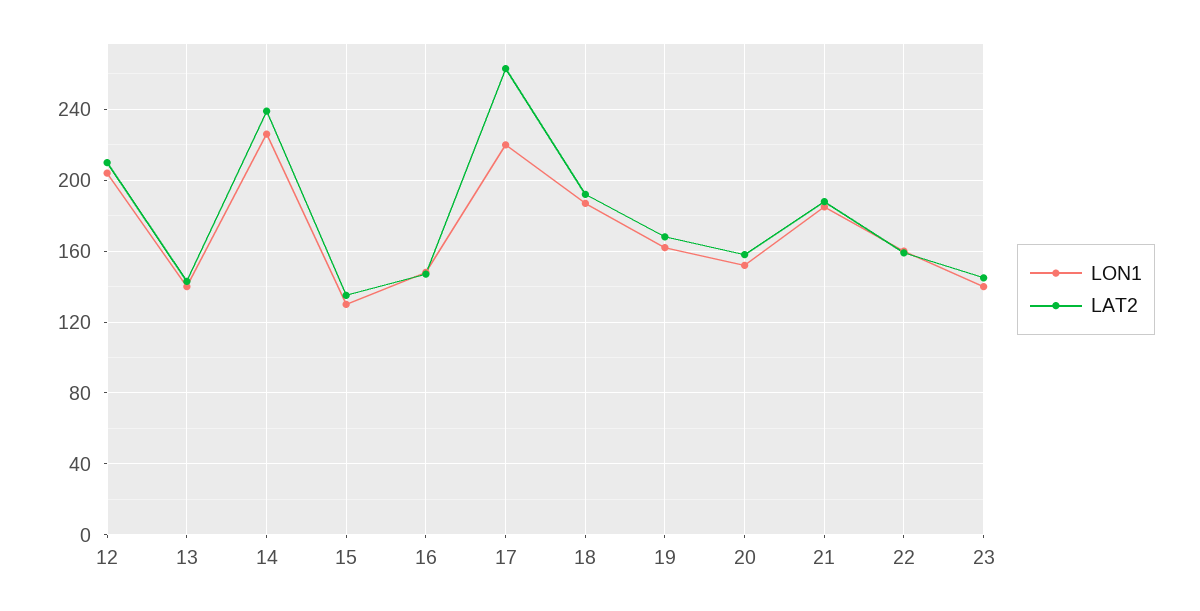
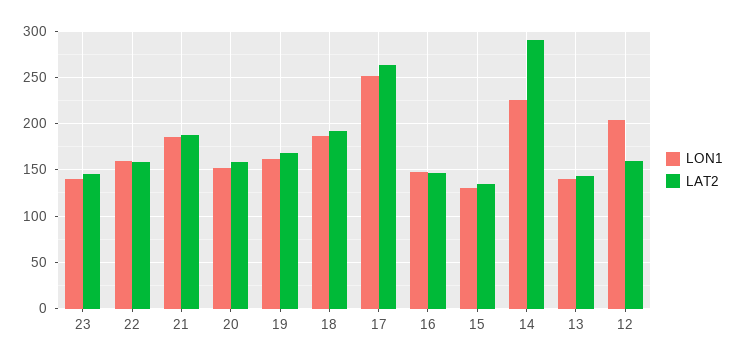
LAT2, 12: 210 -> 160
LAT2, 14: 240 -> 290
LON1, 17: 220 -> 250

